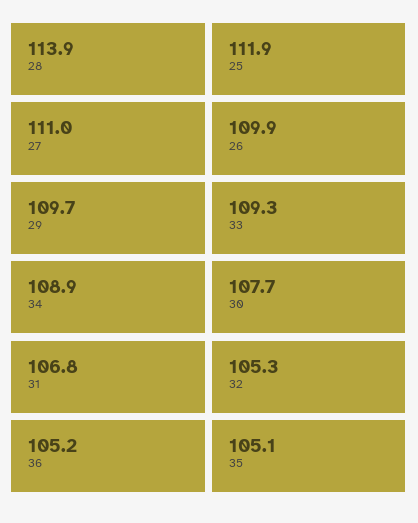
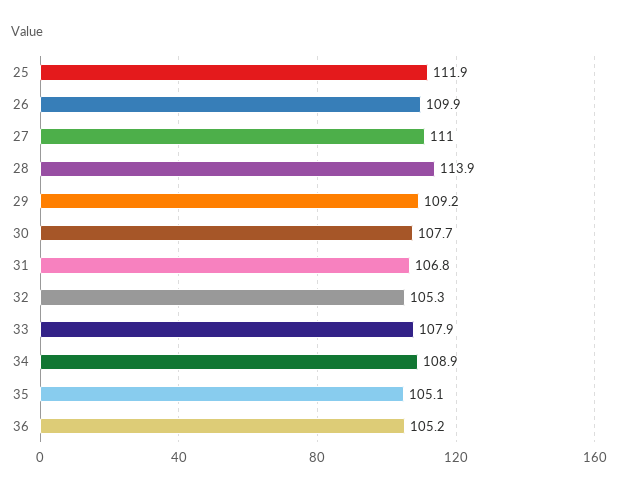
29: 109.7 -> 109.2
33: 109.3 -> 107.9

